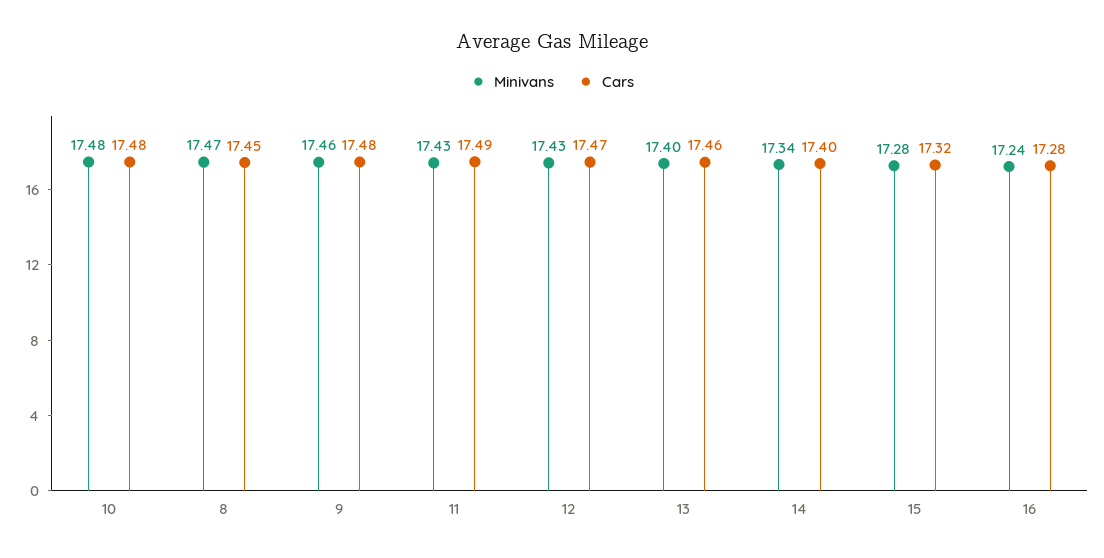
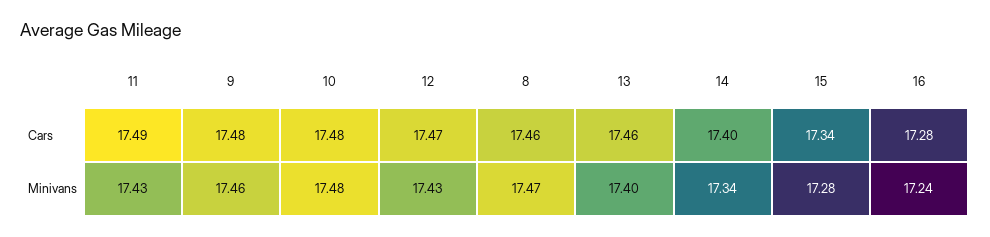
Cars, 8: 17.45 -> 17.46
Cars, 15: 17.32 -> 17.34

